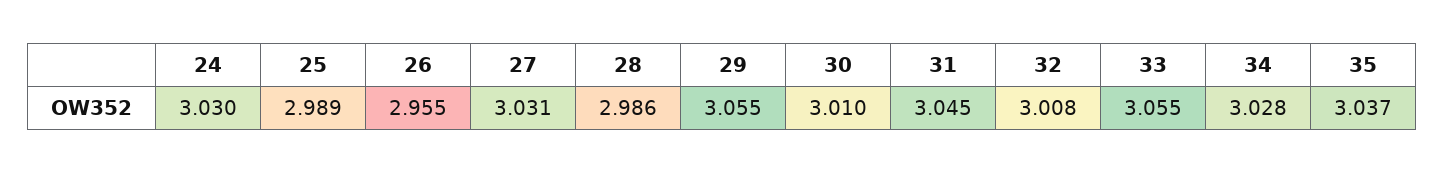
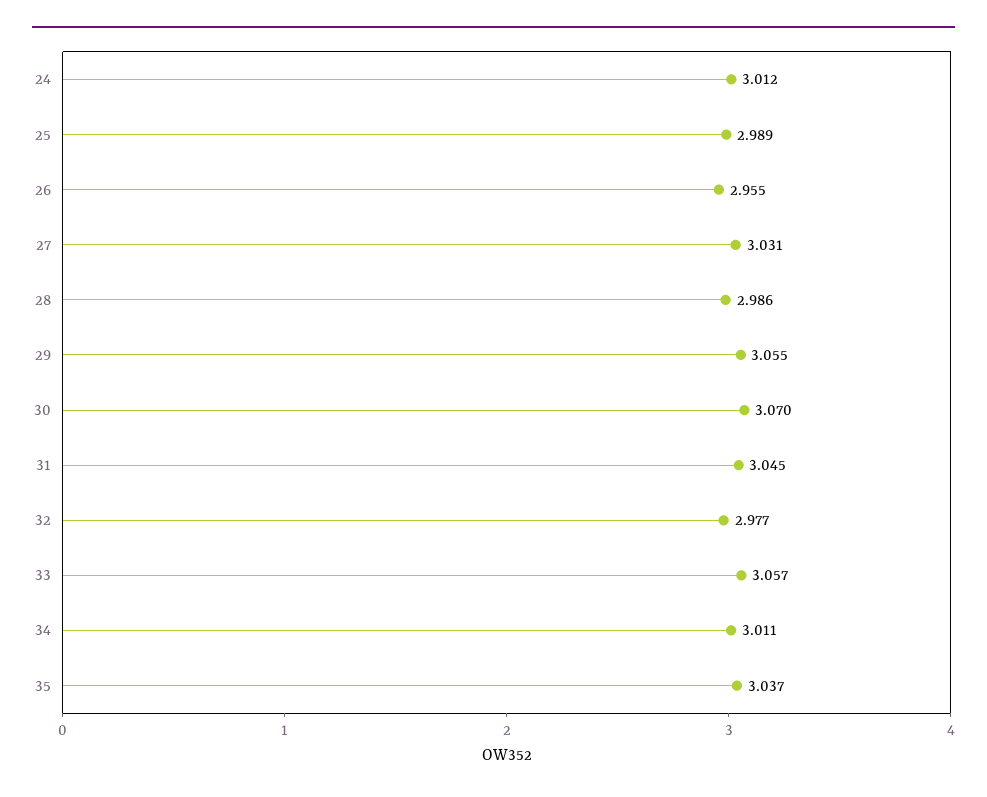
24: 3.03 -> 3.012
30: 3.01 -> 3.07
32: 3.008 -> 2.977
33: 3.055 -> 3.057
34: 3.028 -> 3.011

